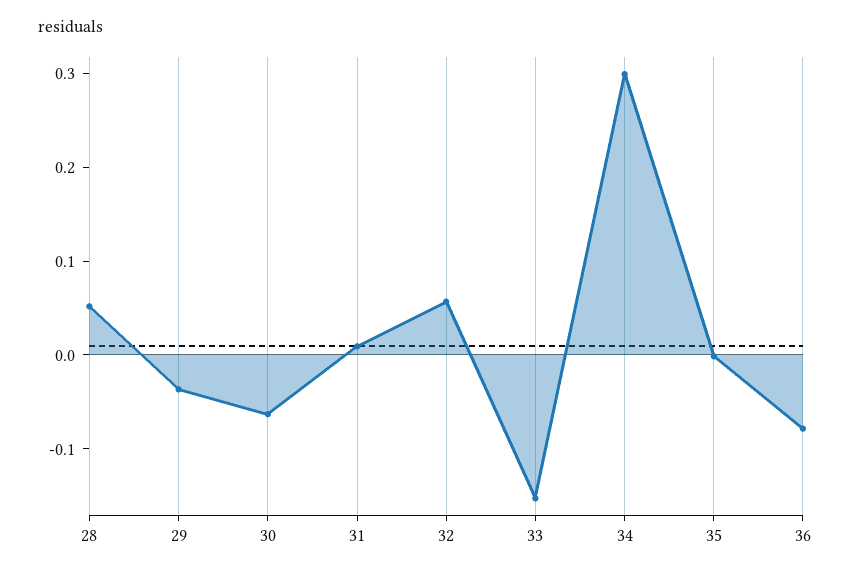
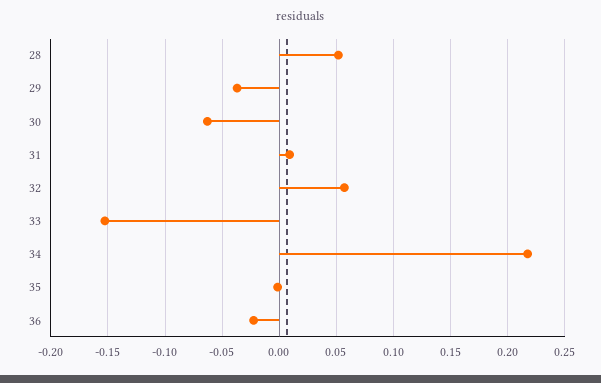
34: 0.3 -> 0.22
36: -0.08 -> -0.02

